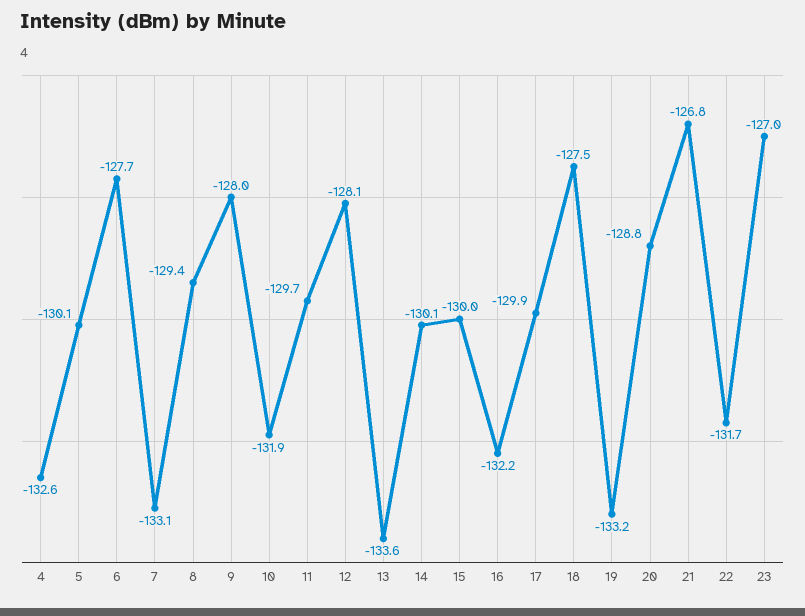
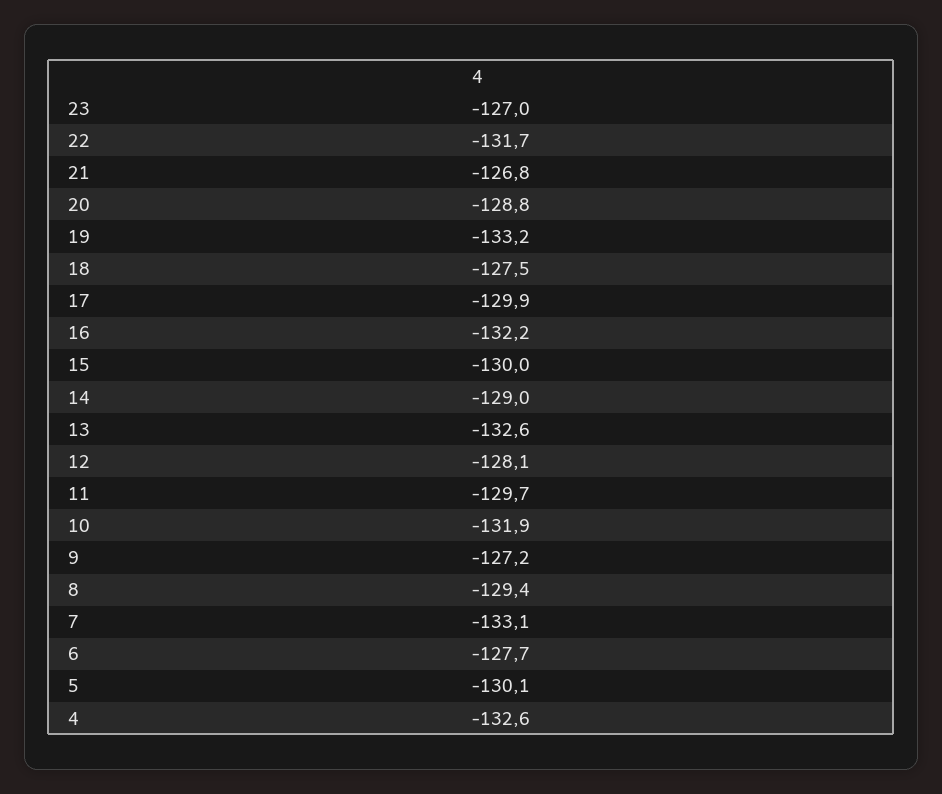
9: -128 -> -127.2
13: -133.6 -> -132.6
14: -130.1 -> -129

